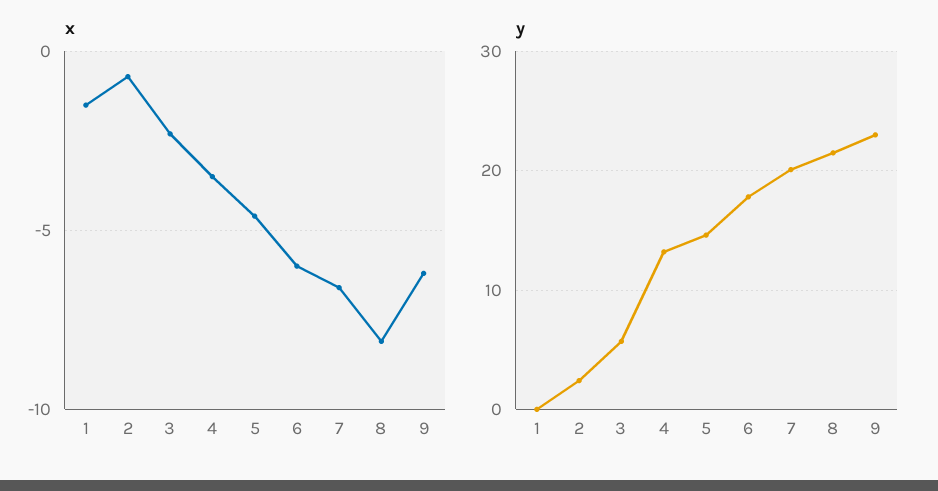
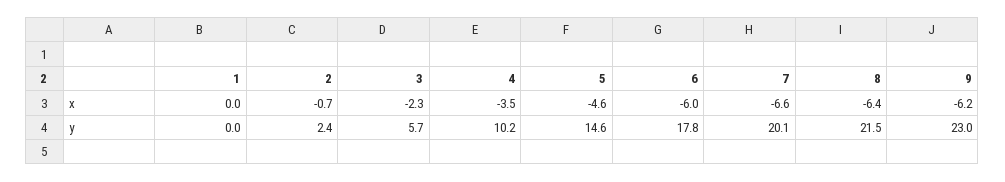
x, 1: -1.5 -> 0
x, 8: -8 -> -6.4
y, 4: 13 -> 10.2

